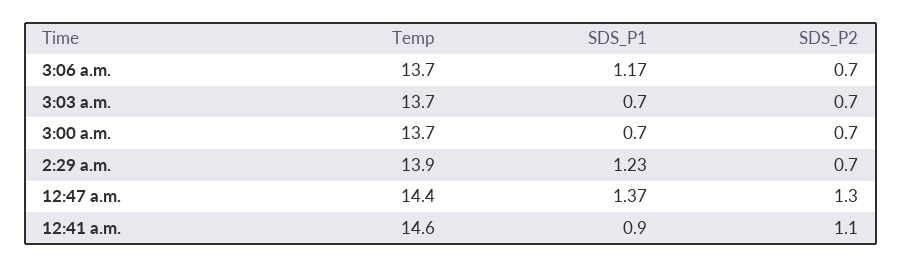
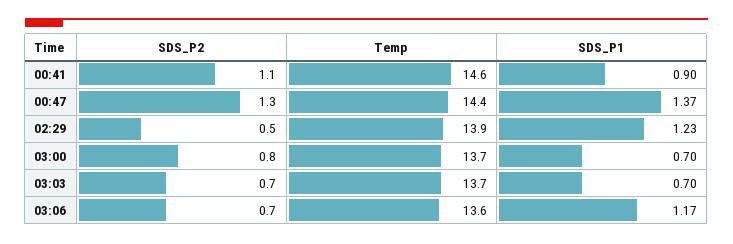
Temp, 3:06 a.m.: 13.7 -> 13.6
SDS_P2, 3:00 a.m.: 0.7 -> 0.8
SDS_P2, 2:29 a.m.: 0.7 -> 0.5

